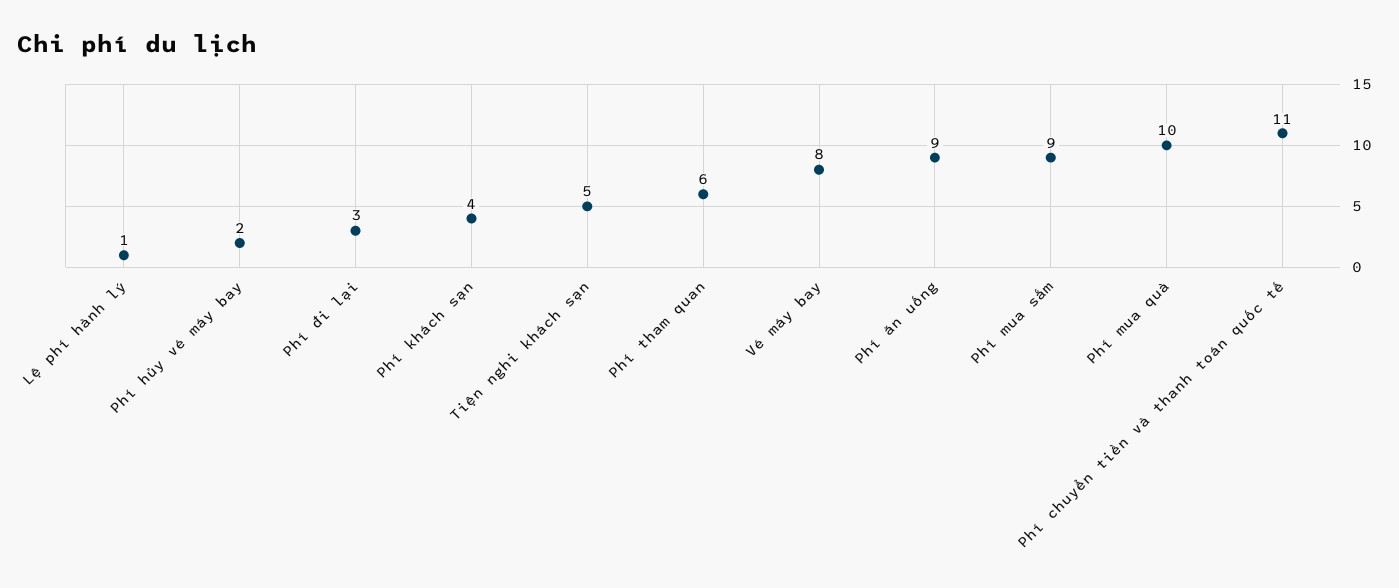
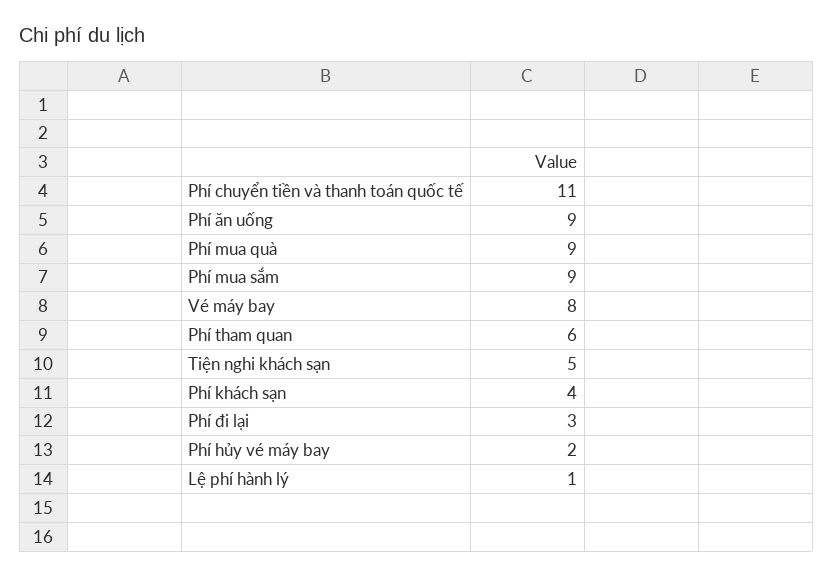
Phí mua quà: 10 -> 9

